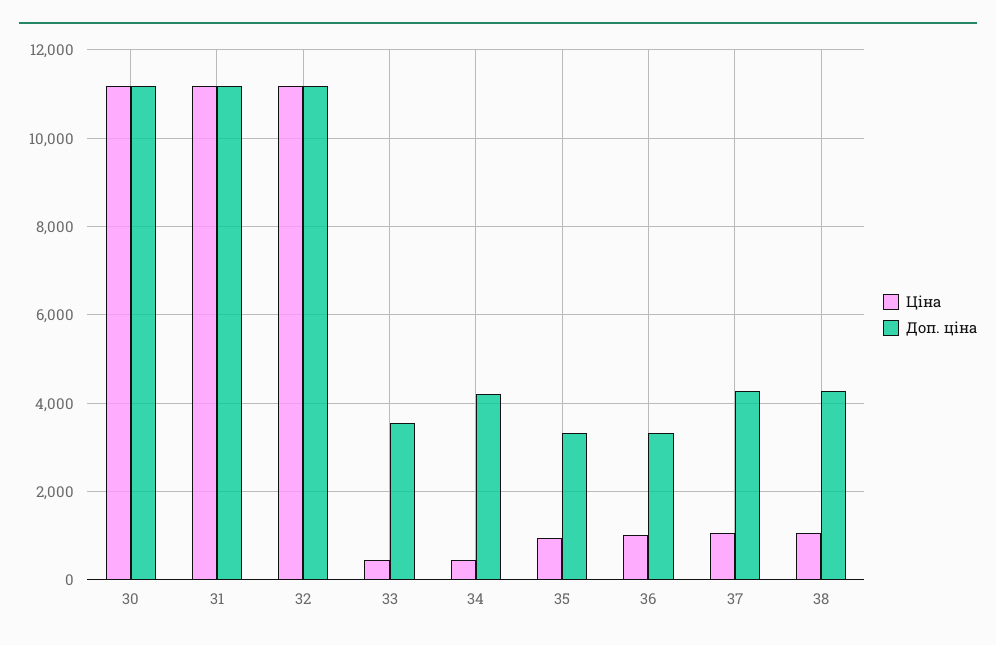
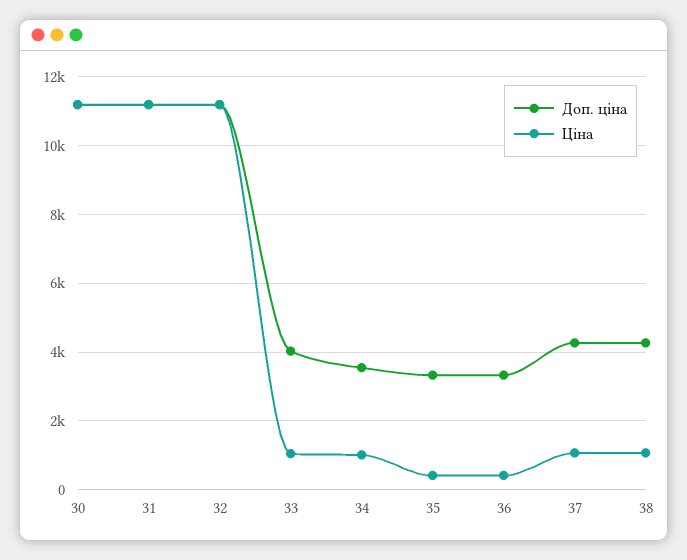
Ціна, 33: 400 -> 1000
Доп. ціна, 33: 3600 -> 4000
Ціна, 34: 400 -> 1000
Доп. ціна, 34: 4200 -> 3600
Ціна, 35: 1000 -> 400
Ціна, 36: 1000 -> 400

